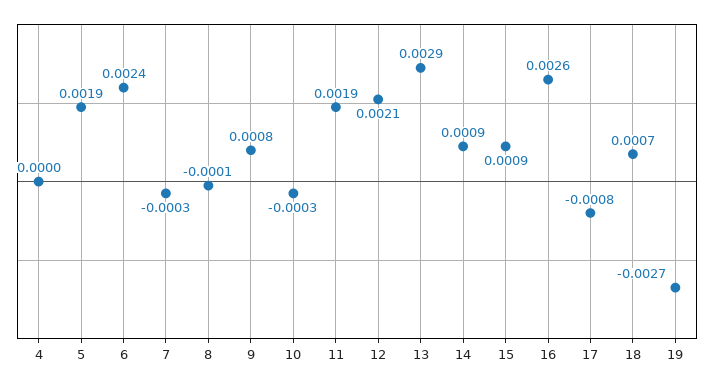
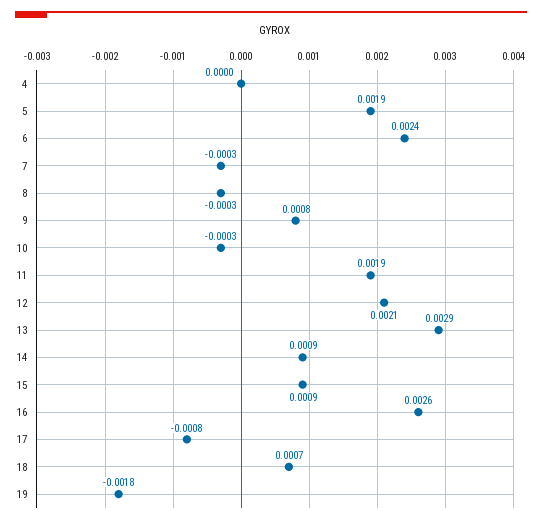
8: -0.0001 -> -0.0003
19: -0.0027 -> -0.0018

